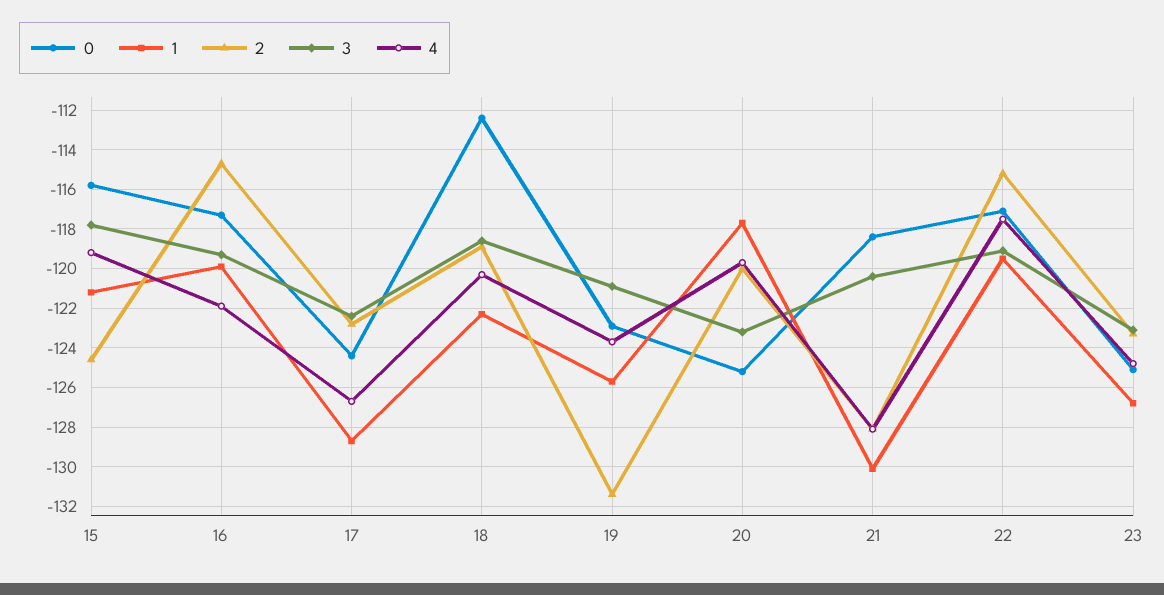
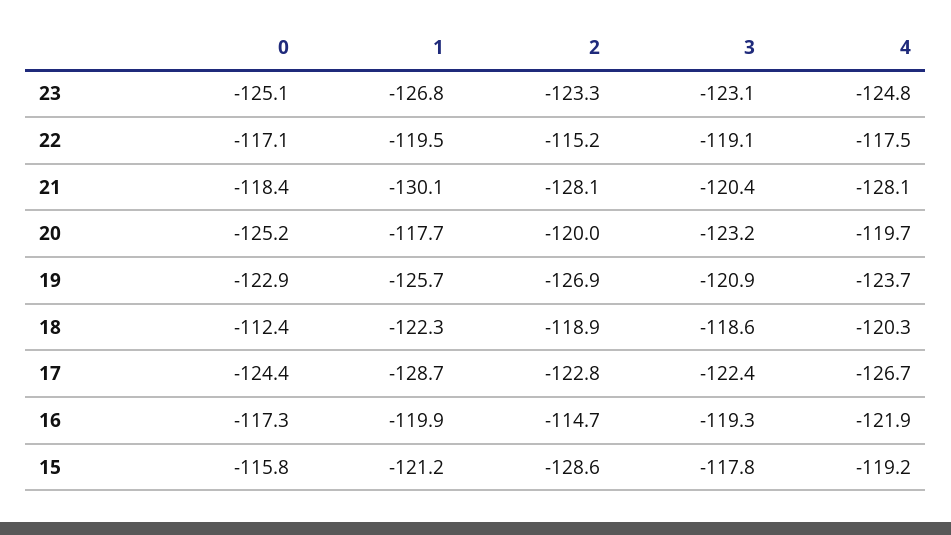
2, 15: -124.5 -> -128.6
2, 19: -131.5 -> -126.9

